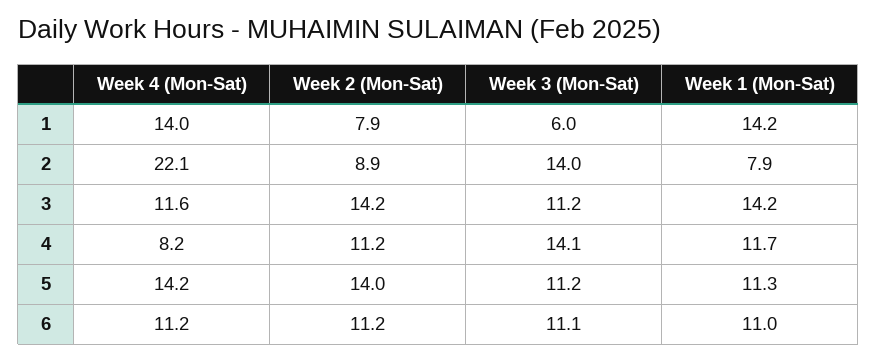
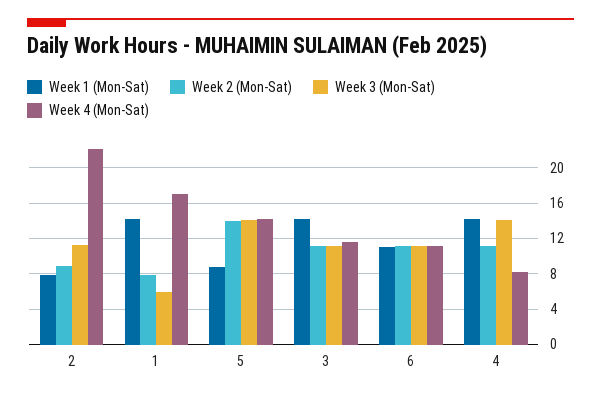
Week 4 (Mon-Sat), 1: 14 -> 17
Week 3 (Mon-Sat), 2: 14 -> 11
Week 2 (Mon-Sat), 3: 14.2 -> 11
Week 1 (Mon-Sat), 4: 11.7 -> 14
Week 3 (Mon-Sat), 5: 11.2 -> 14
Week 1 (Mon-Sat), 5: 11.3 -> 9

